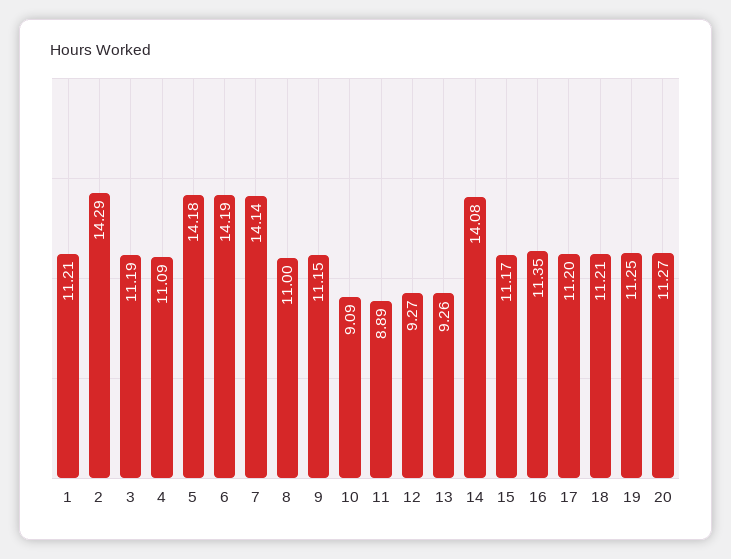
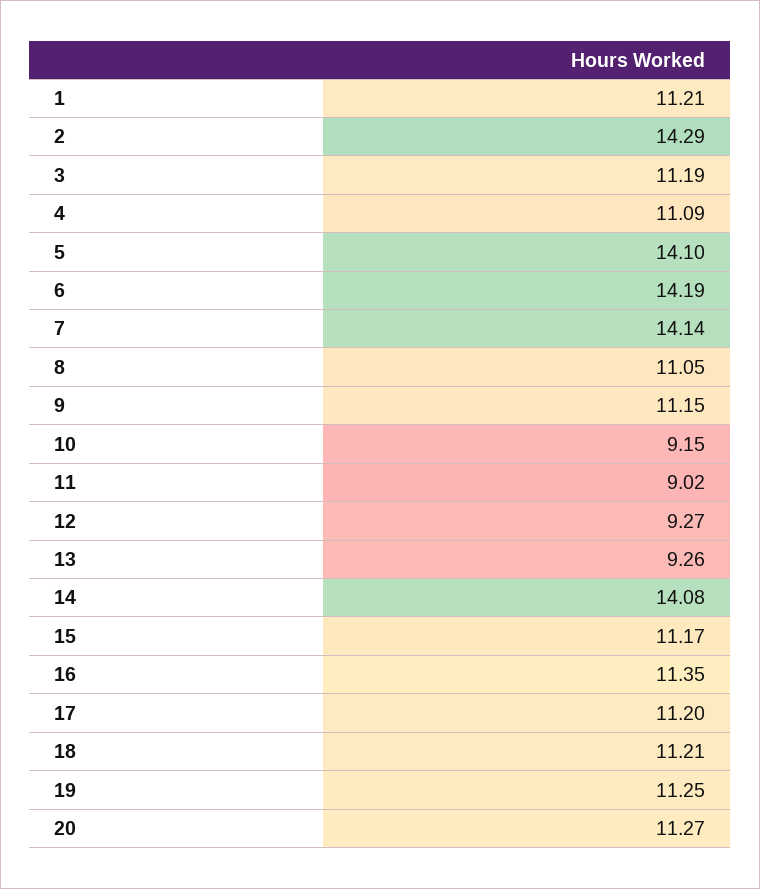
5: 14.18 -> 14.1
8: 11 -> 11.05
10: 9.09 -> 9.15
11: 8.89 -> 9.02

